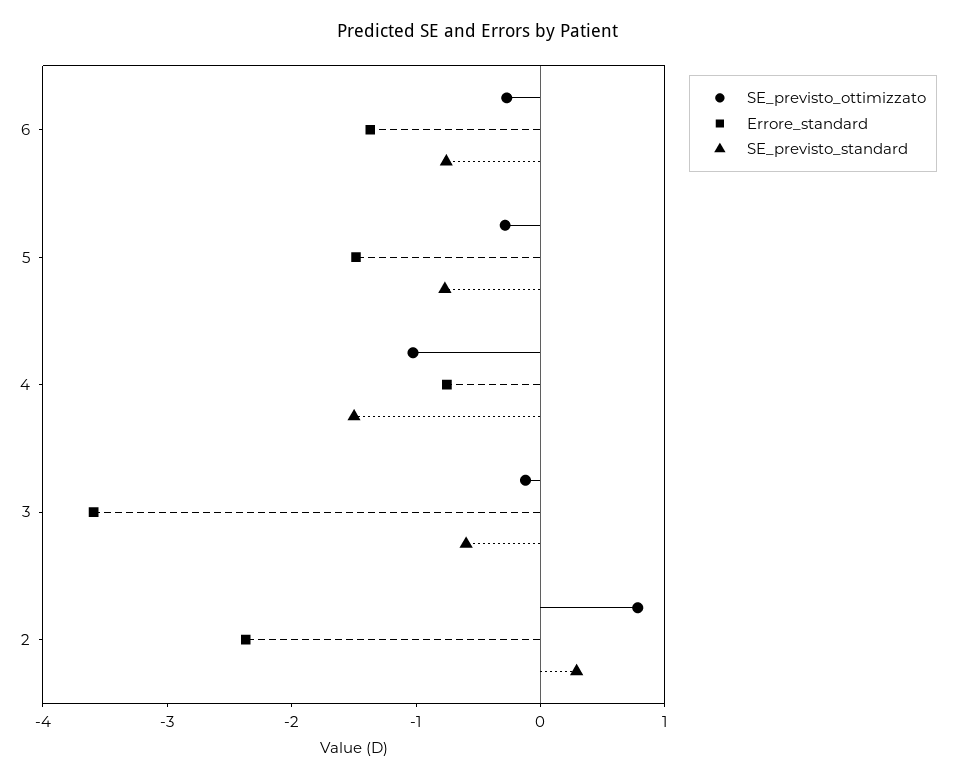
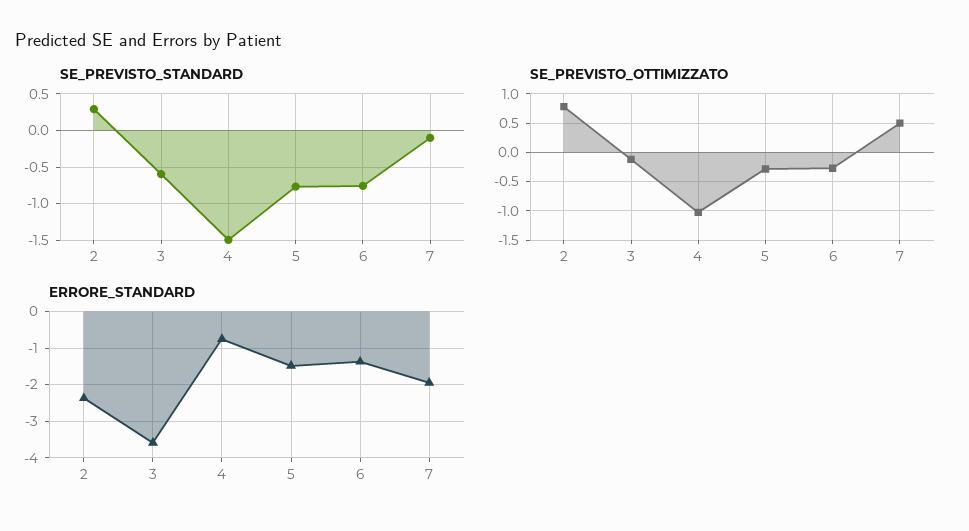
SE_previsto_standard, 7: none -> -0.1
SE_previsto_ottimizzato, 7: none -> 0.5
Errore_standard, 7: none -> -2

